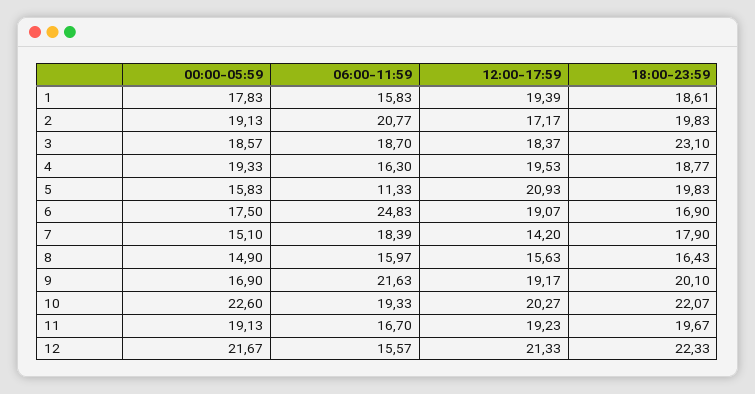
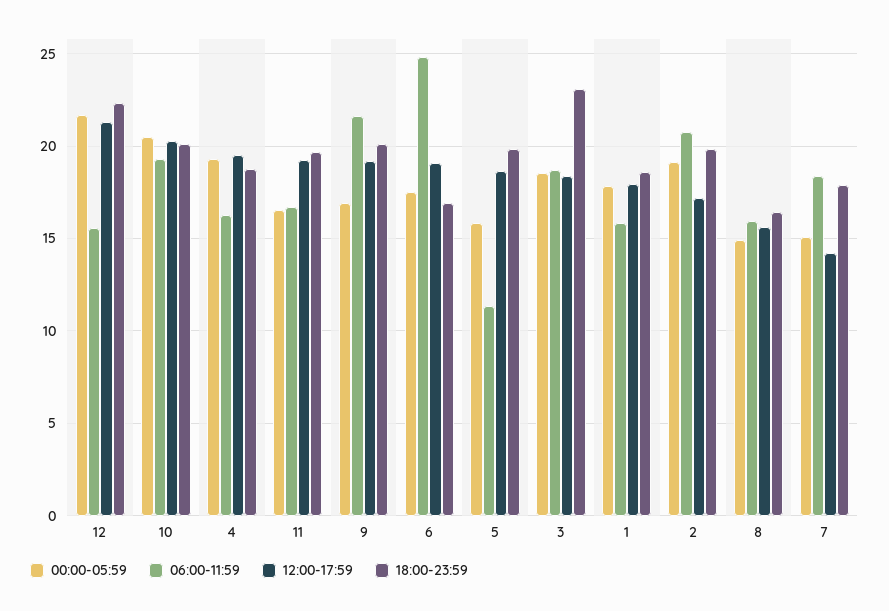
12:00-17:59, 1: 19.39 -> 18
12:00-17:59, 5: 20.93 -> 18.5
00:00-05:59, 10: 22.6 -> 20.5
18:00-23:59, 10: 22.07 -> 20
00:00-05:59, 11: 19.13 -> 16.5

